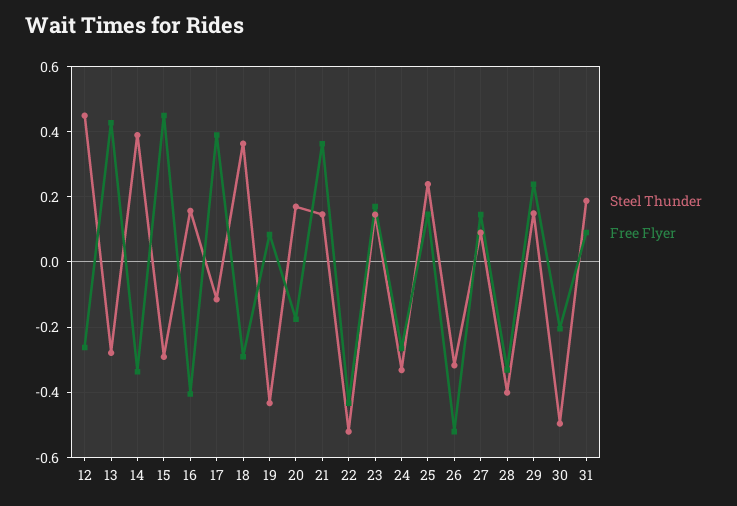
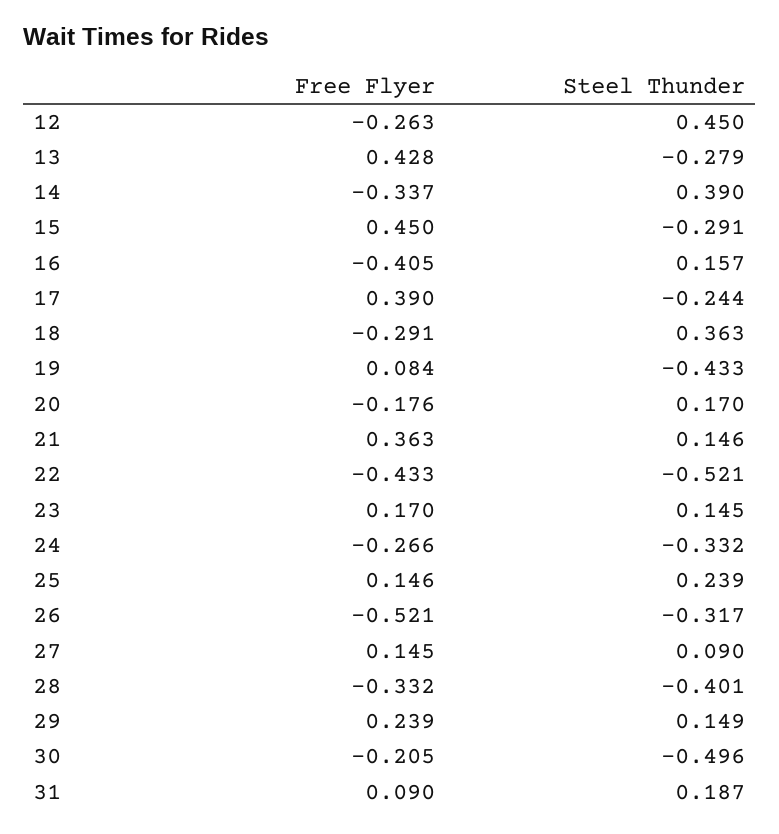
Steel Thunder, 17: -0.12 -> -0.244

